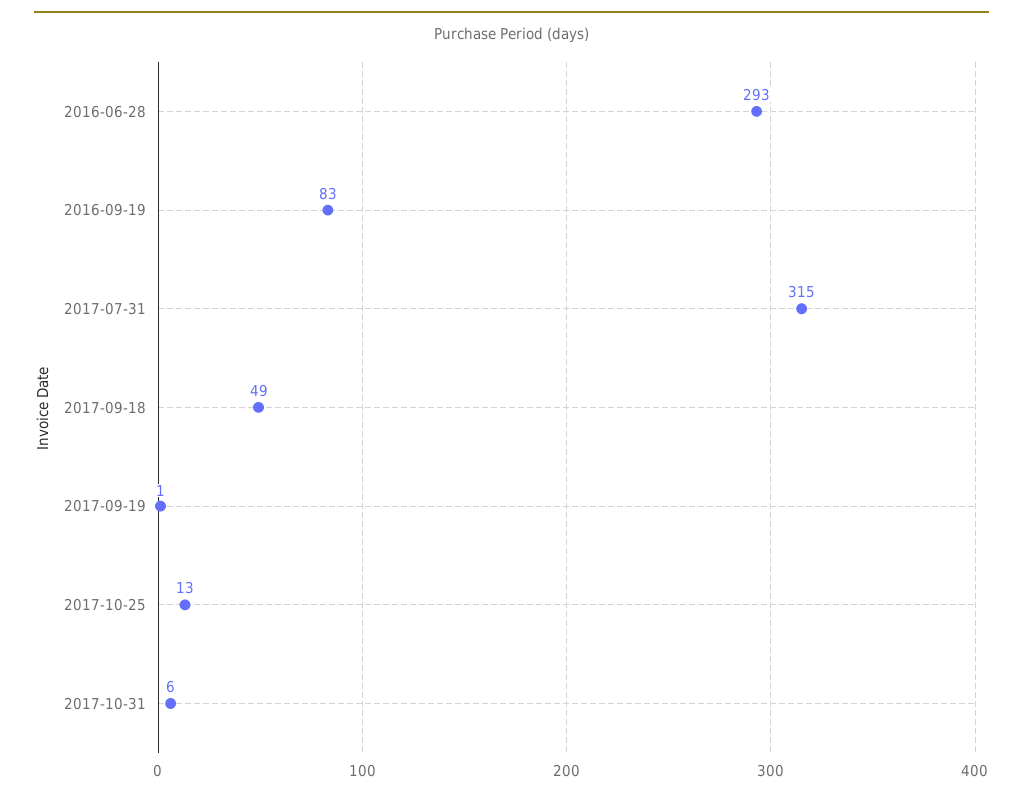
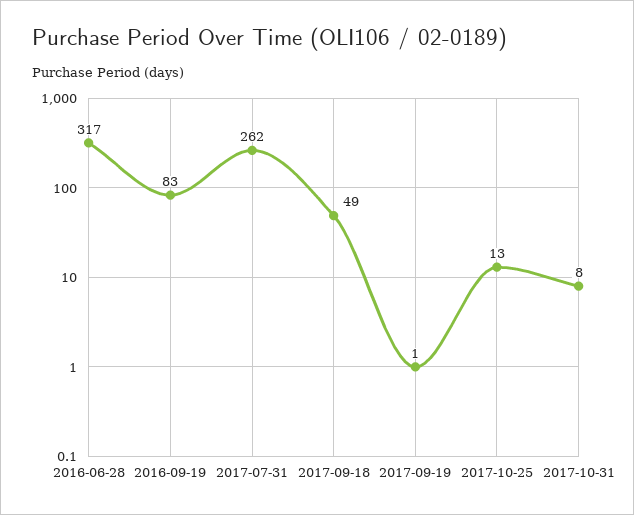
2016-06-28: 293 -> 317
2017-07-31: 315 -> 262
2017-10-31: 6 -> 8

